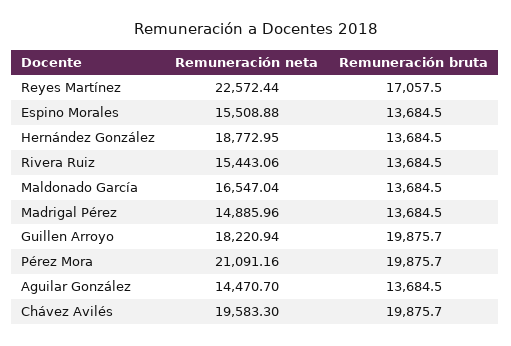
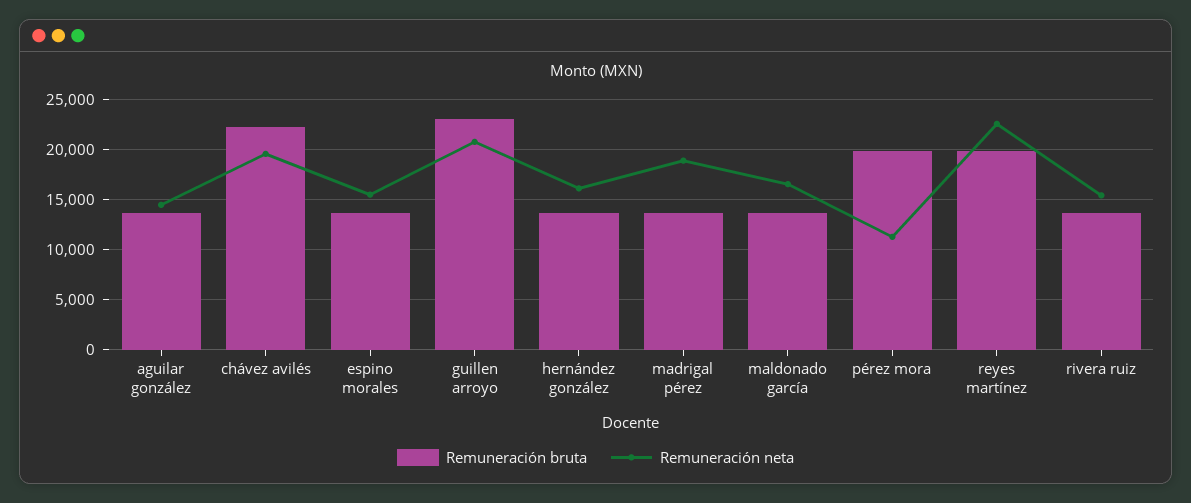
Remuneración bruta, Reyes Martínez: 17057.5 -> 20000
Remuneración neta, Hernández González: 18772.95 -> 16000
Remuneración neta, Madrigal Pérez: 14885.96 -> 19000
Remuneración neta, Guillen Arroyo: 18220.94 -> 21000
Remuneración bruta, Guillen Arroyo: 19875.7 -> 23000
Remuneración neta, Pérez Mora: 21091.16 -> 11000
Remuneración bruta, Chávez Avilés: 19875.7 -> 22000

